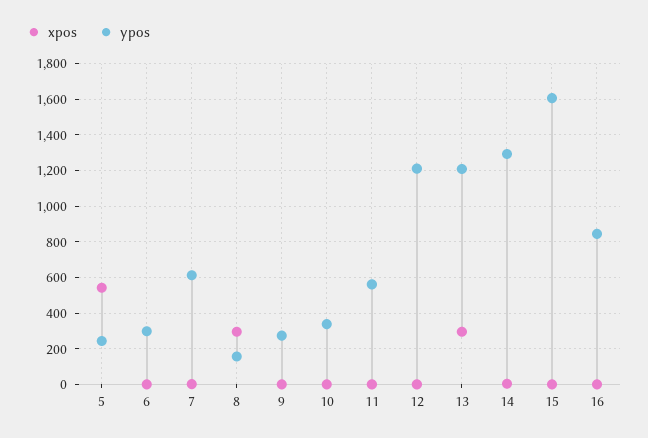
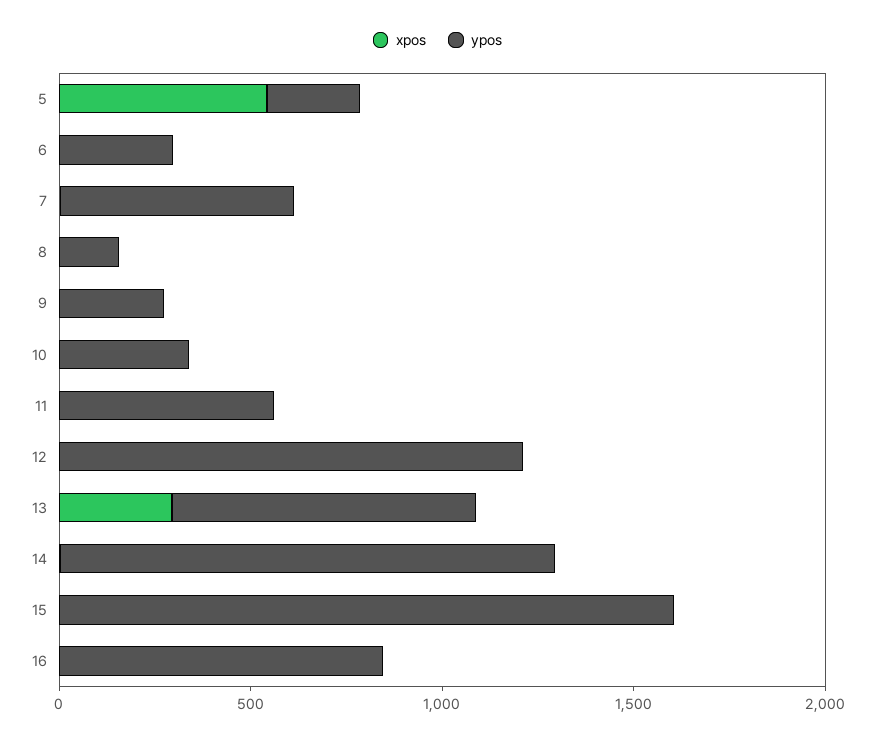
xpos, 8: 300 -> 0
ypos, 13: 1200 -> 800

